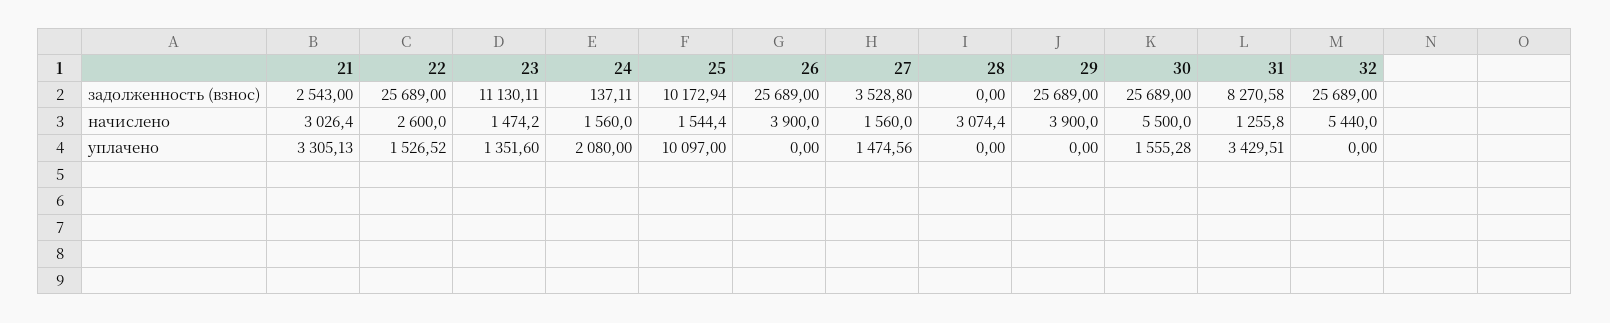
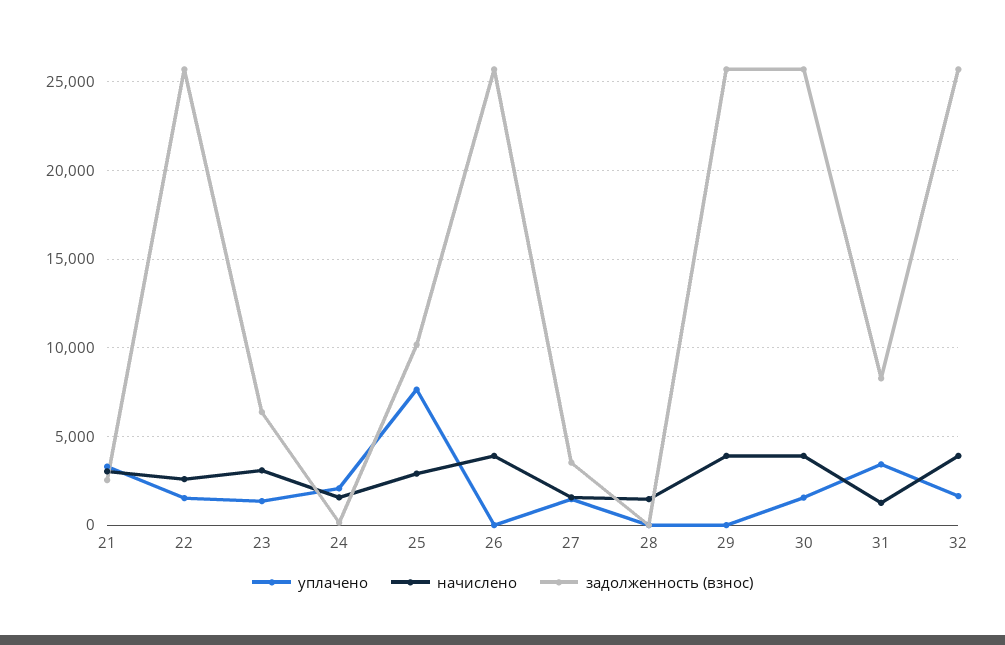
задолженность (взнос), 23: 11130.11 -> 6500
начислено, 23: 1474.2 -> 3000
начислено, 25: 1544.4 -> 3000
начислено, 28: 3074.4 -> 1500
начислено, 30: 5500 -> 4000
начислено, 32: 5440 -> 4000
уплачено, 25: 10097 -> 7500
уплачено, 32: 0 -> 1500

